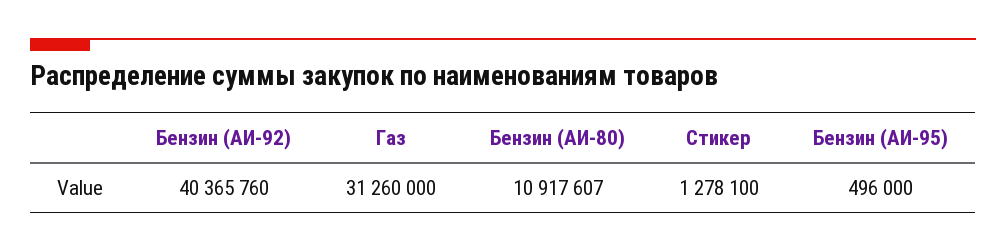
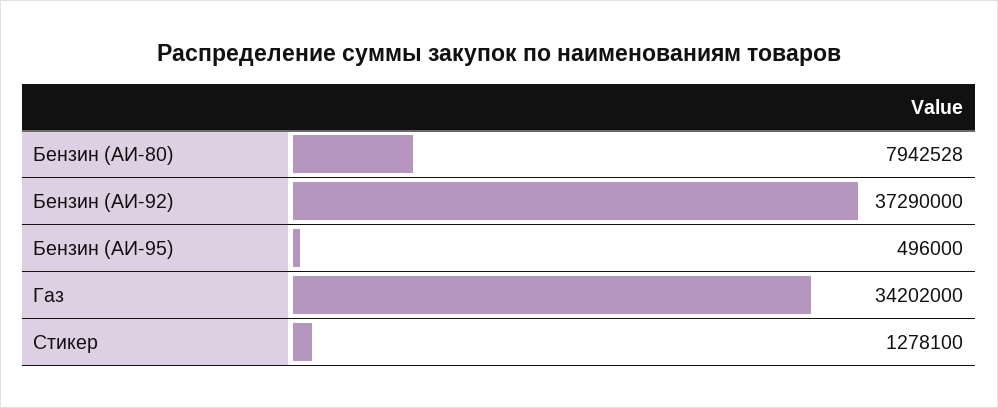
Бензин (АИ-92): 40365760 -> 37290000
Газ: 31260000 -> 34202000
Бензин (АИ-80): 10917607 -> 7942528

